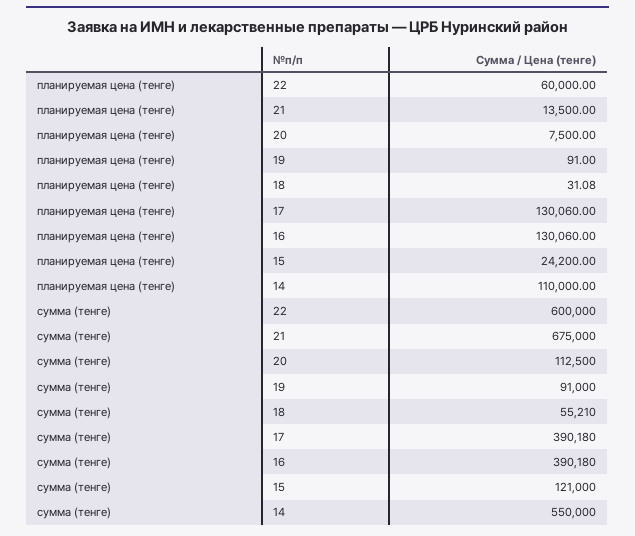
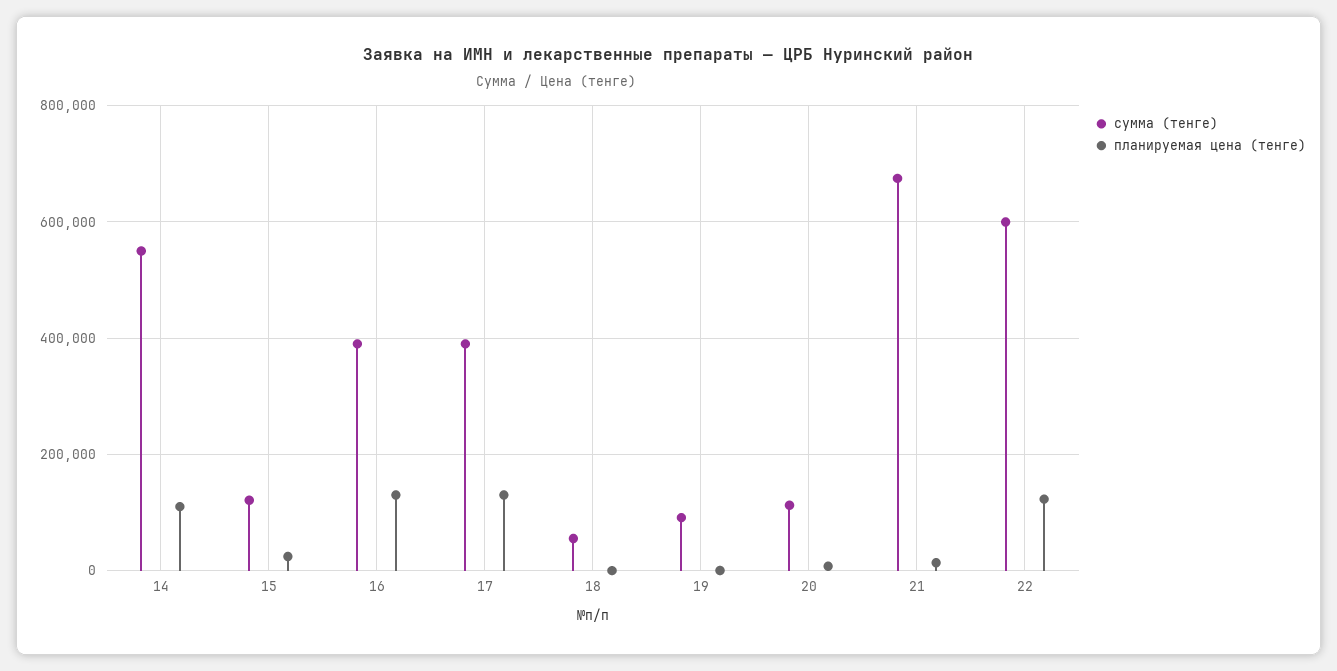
планируемая цена (тенге), 22: 60000 -> 120000

